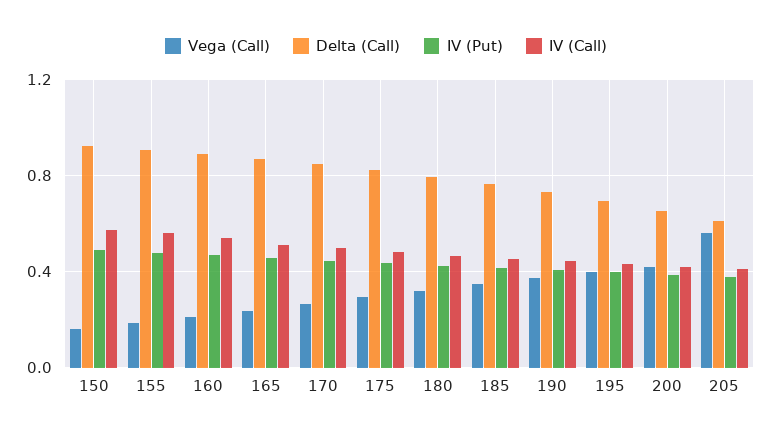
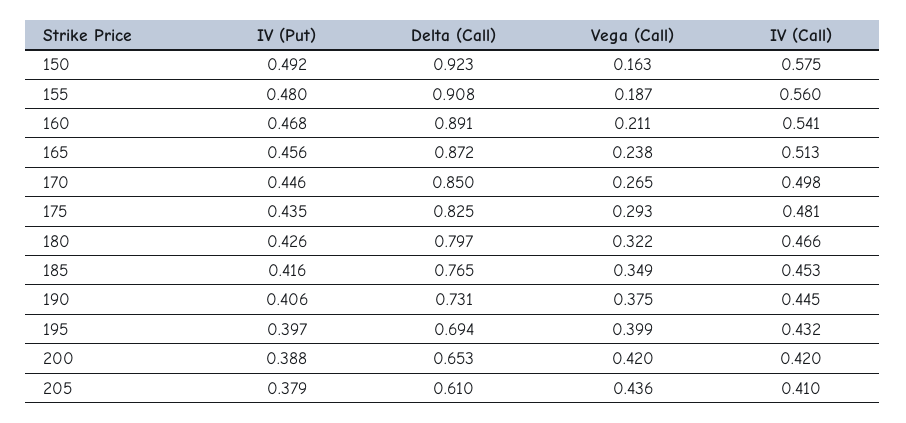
Vega (Call), 205: 0.55 -> 0.436

